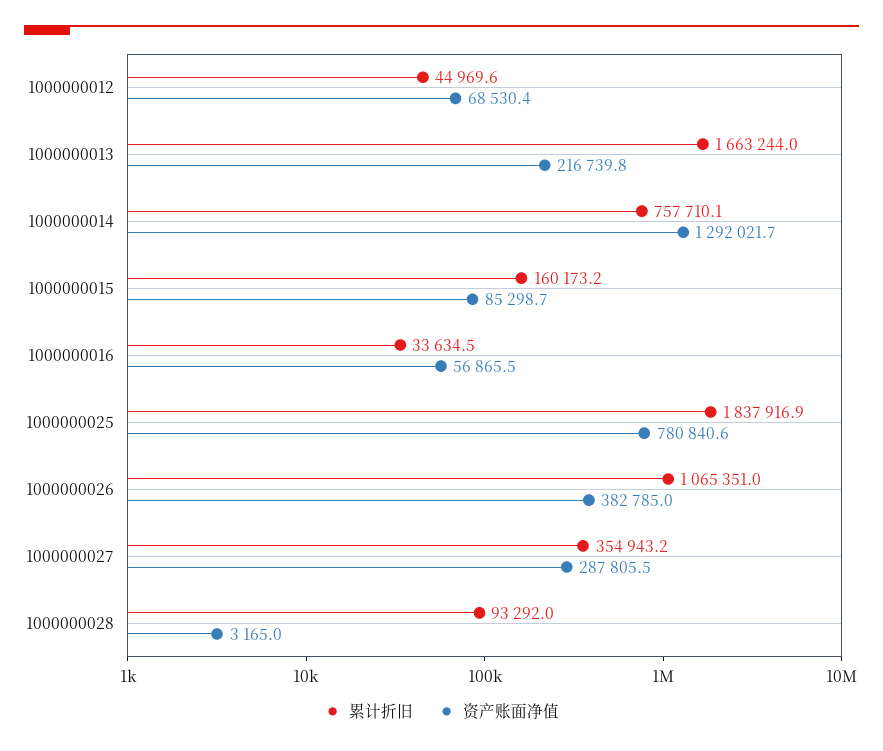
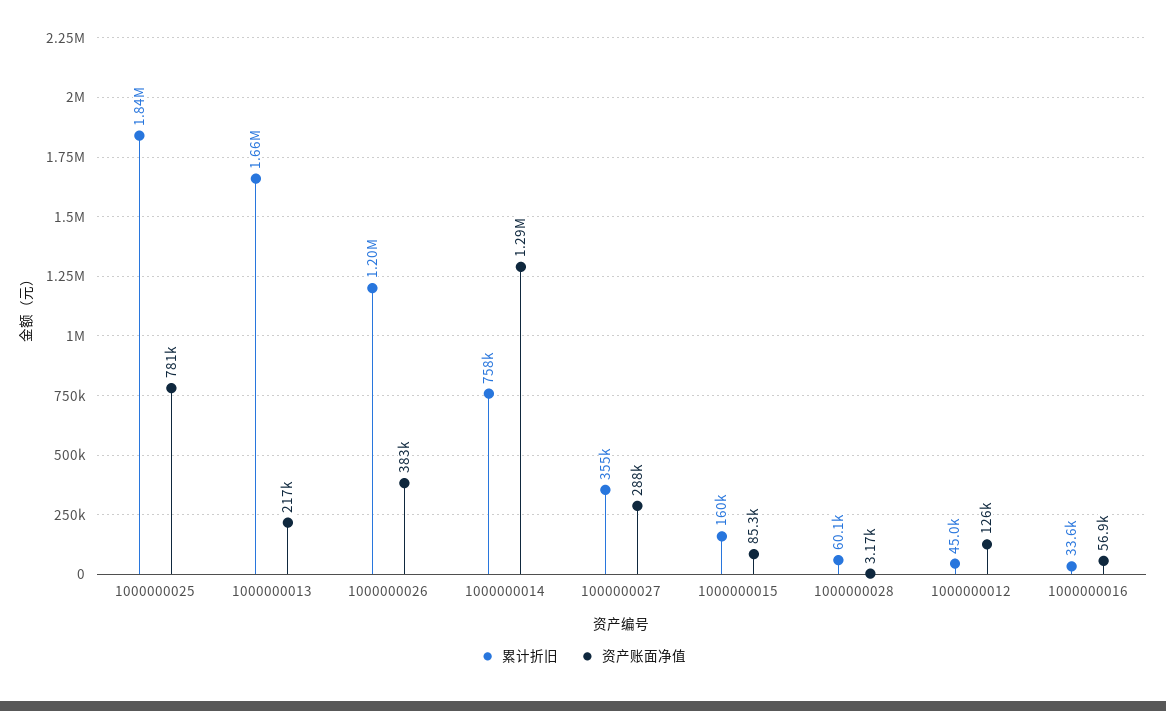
资产账面净值, 1000000012: 68530.4 -> 126000
累计折旧, 1000000026: 1065351 -> 1200000
累计折旧, 1000000028: 93292 -> 60100

